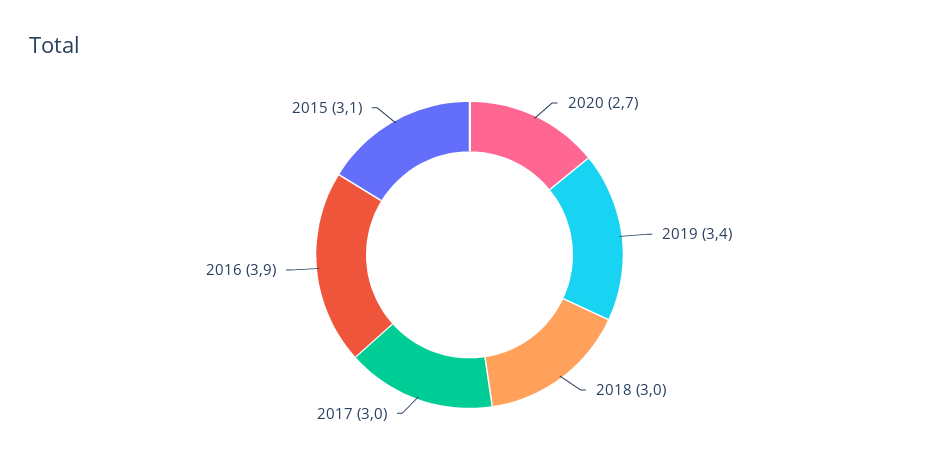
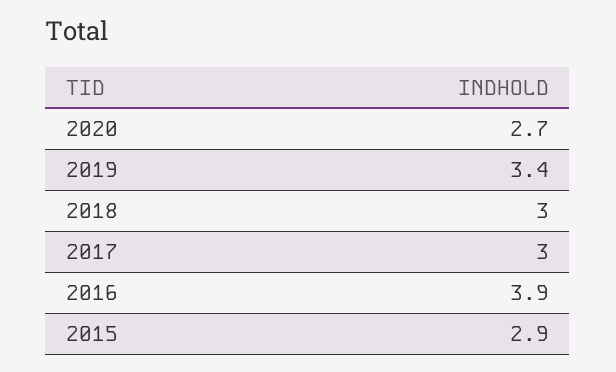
2015: 3.1 -> 2.9

